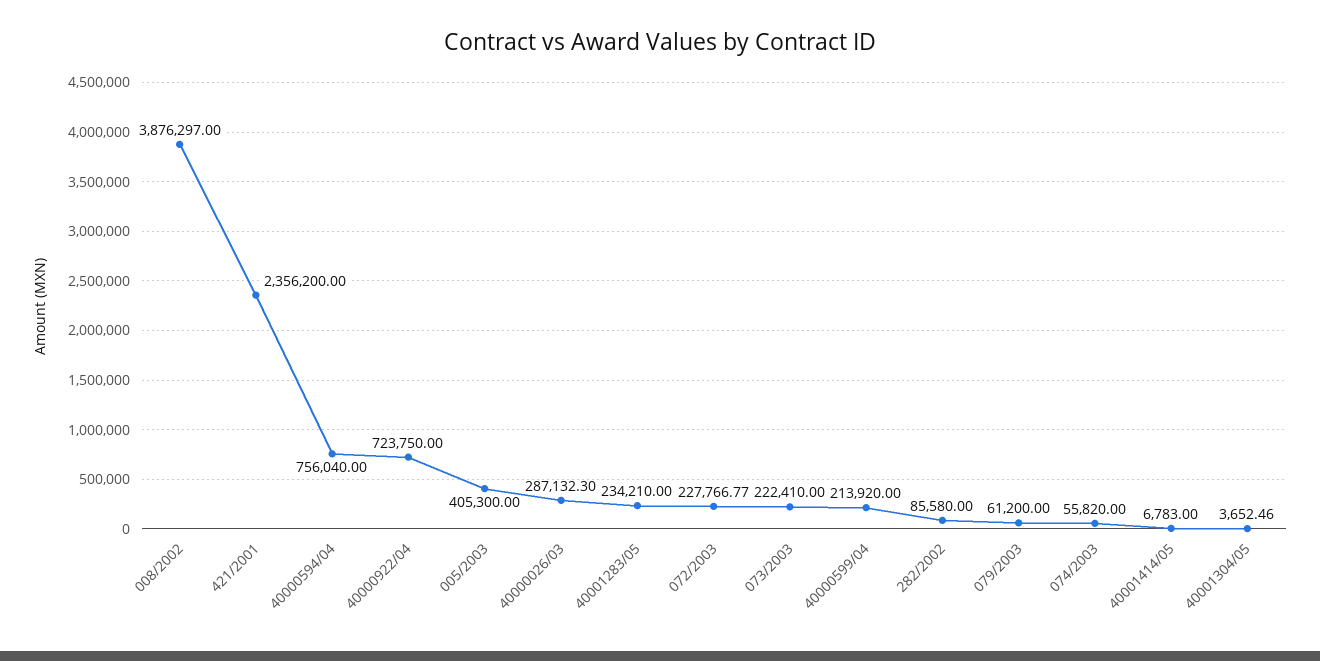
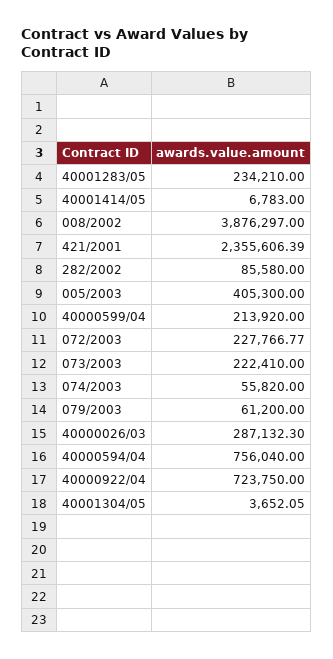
421/2001: 2356200 -> 2355606.39
40001304/05: 3652.46 -> 3652.05

